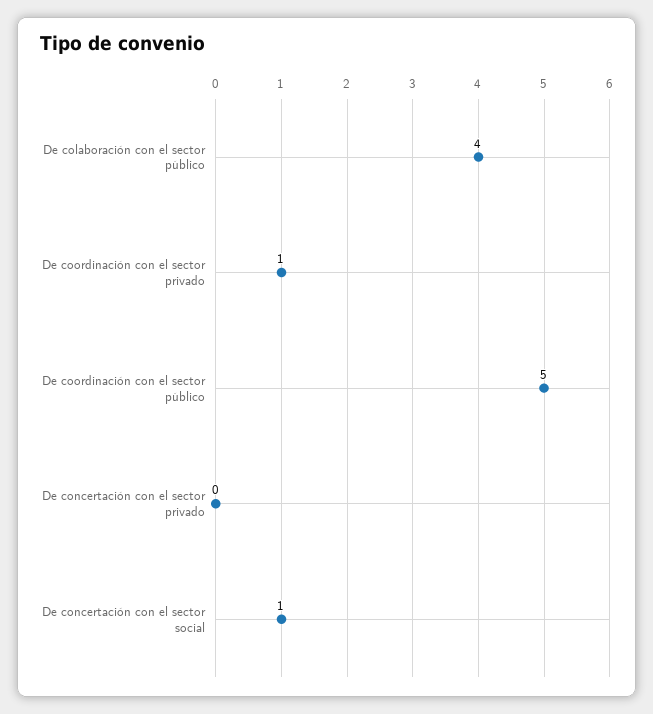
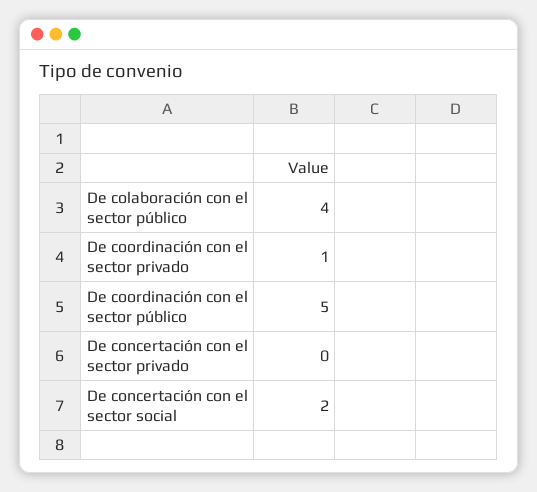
De concertación con el sector social: 1 -> 2

